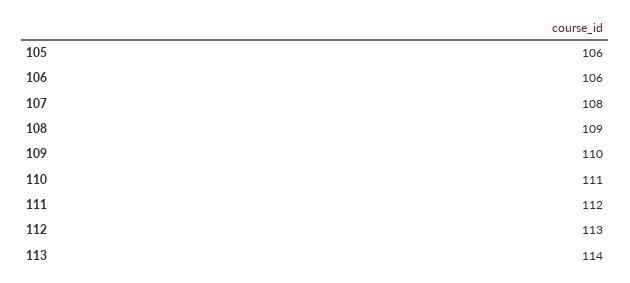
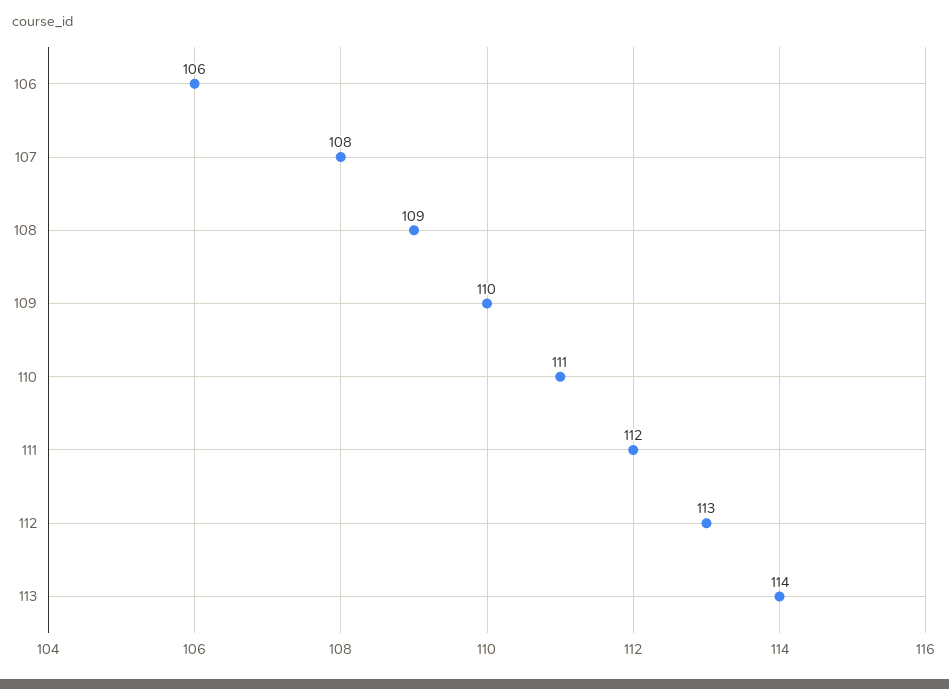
105: 106 -> none

